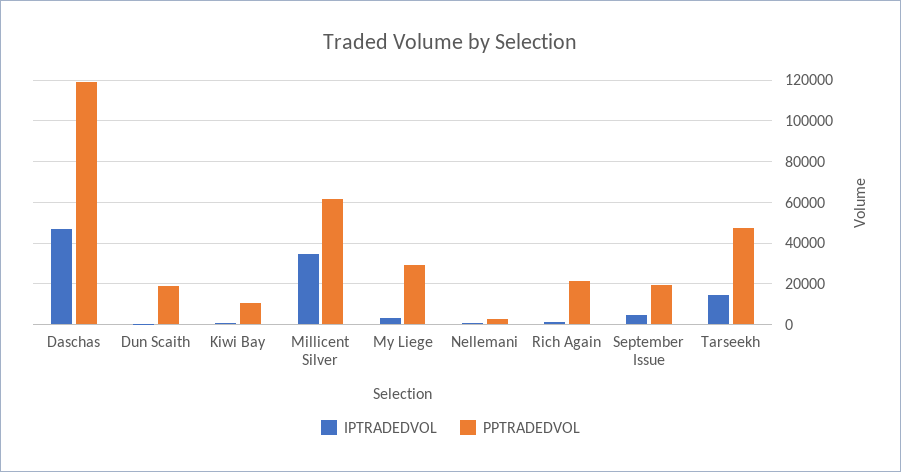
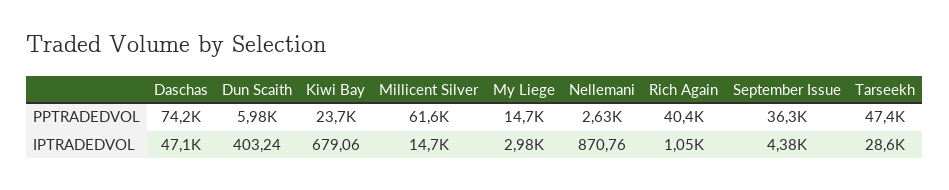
PPTRADEDVOL, Daschas: 120000 -> 74200
PPTRADEDVOL, Dun Scaith: 20000 -> 5980
PPTRADEDVOL, Kiwi Bay: 10000 -> 23700
IPTRADEDVOL, Millicent Silver: 35000 -> 14700
PPTRADEDVOL, My Liege: 30000 -> 14700
PPTRADEDVOL, Rich Again: 20000 -> 40400
PPTRADEDVOL, September Issue: 20000 -> 36300
IPTRADEDVOL, Tarseekh: 15000 -> 28600

